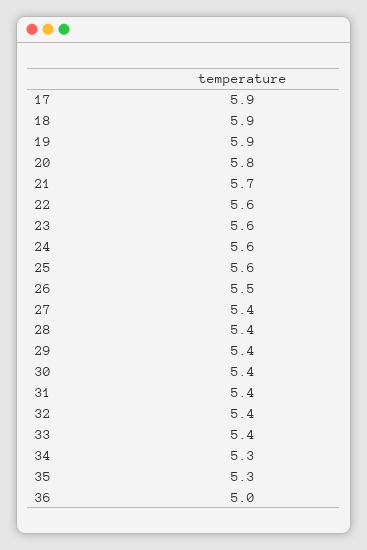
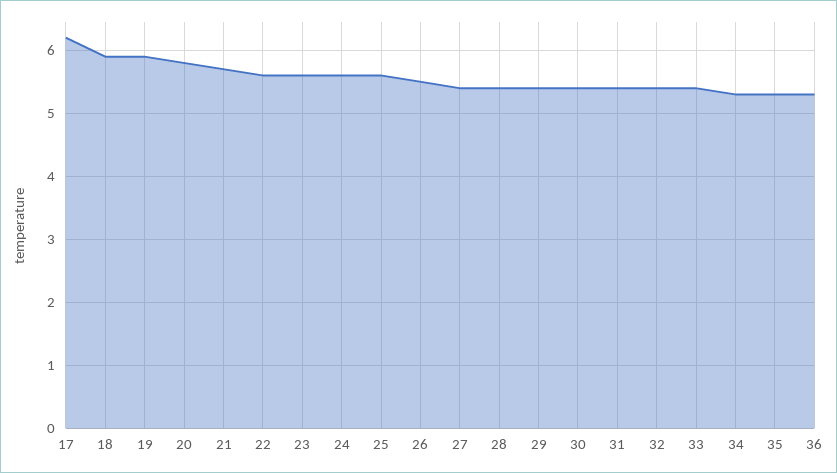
17: 5.9 -> 6.2
36: 5 -> 5.3

